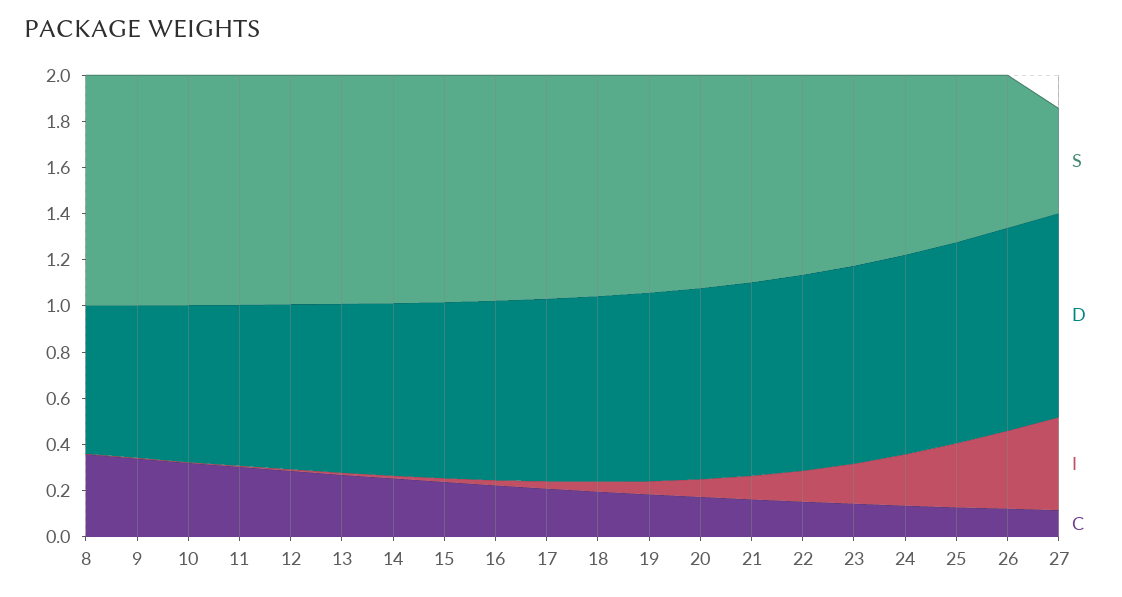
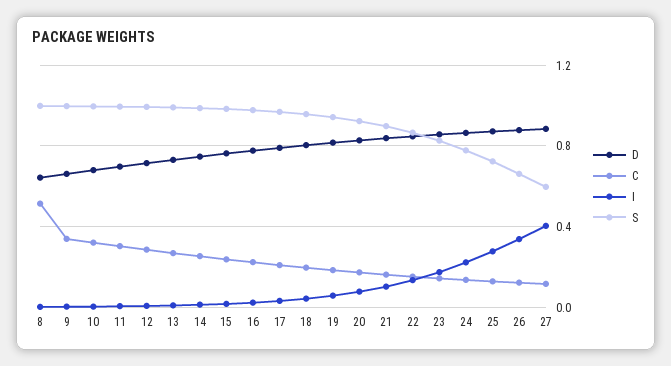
C, 8: 0.35 -> 0.5
S, 27: 0.45 -> 0.6

